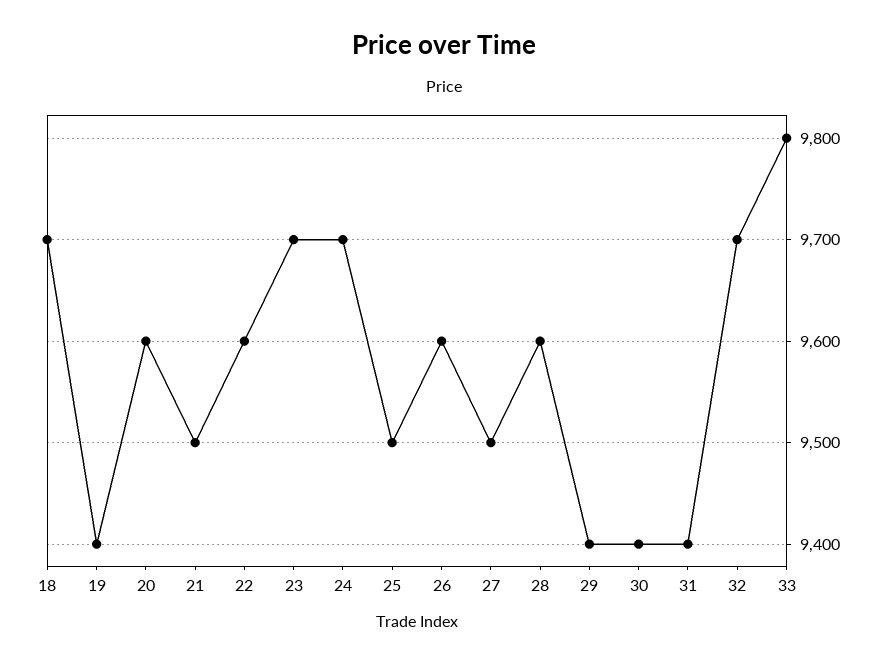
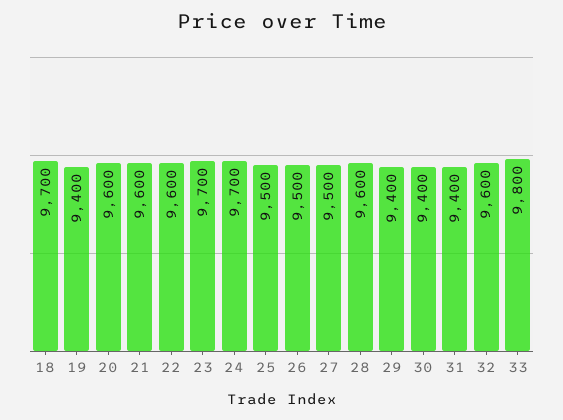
21: 9500 -> 9600
26: 9600 -> 9500
32: 9700 -> 9600

